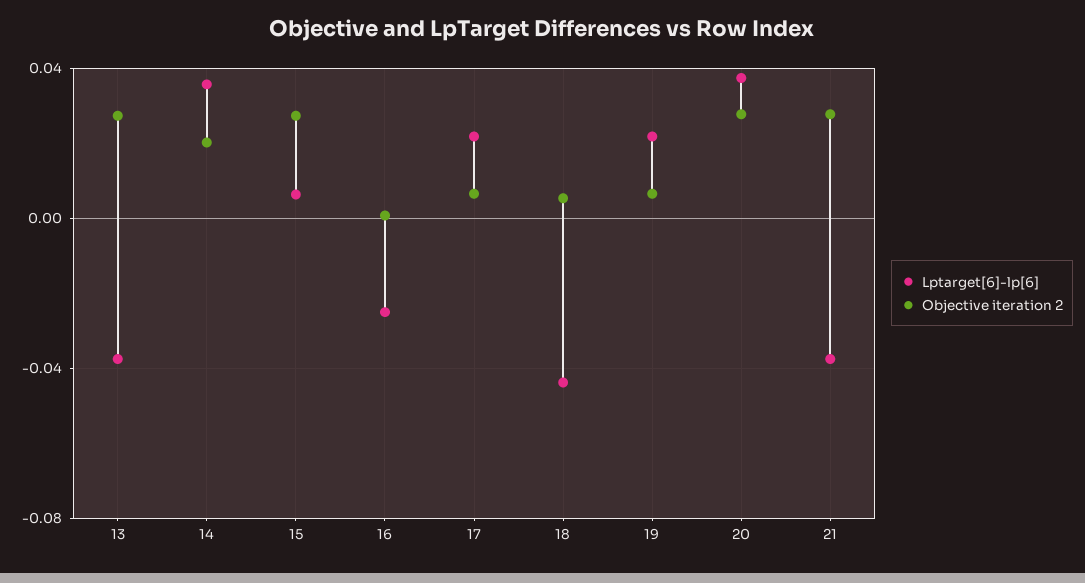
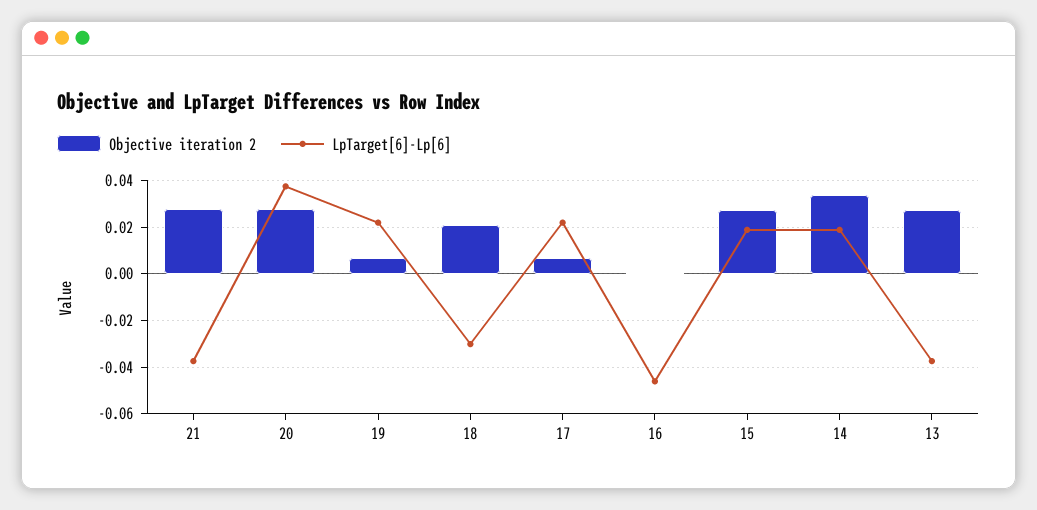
Lptarget[6]-lp[6], 14: 0.035 -> 0.02
Objective iteration 2, 14: 0.02 -> 0.035
Lptarget[6]-lp[6], 15: 0.005 -> 0.02
Lptarget[6]-lp[6], 16: -0.025 -> -0.045
Lptarget[6]-lp[6], 18: -0.045 -> -0.03
Objective iteration 2, 18: 0.005 -> 0.02

